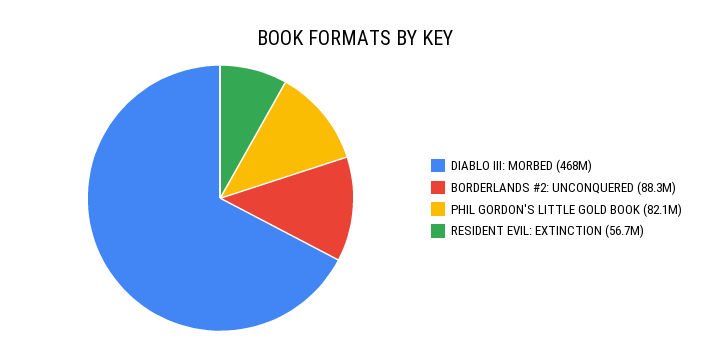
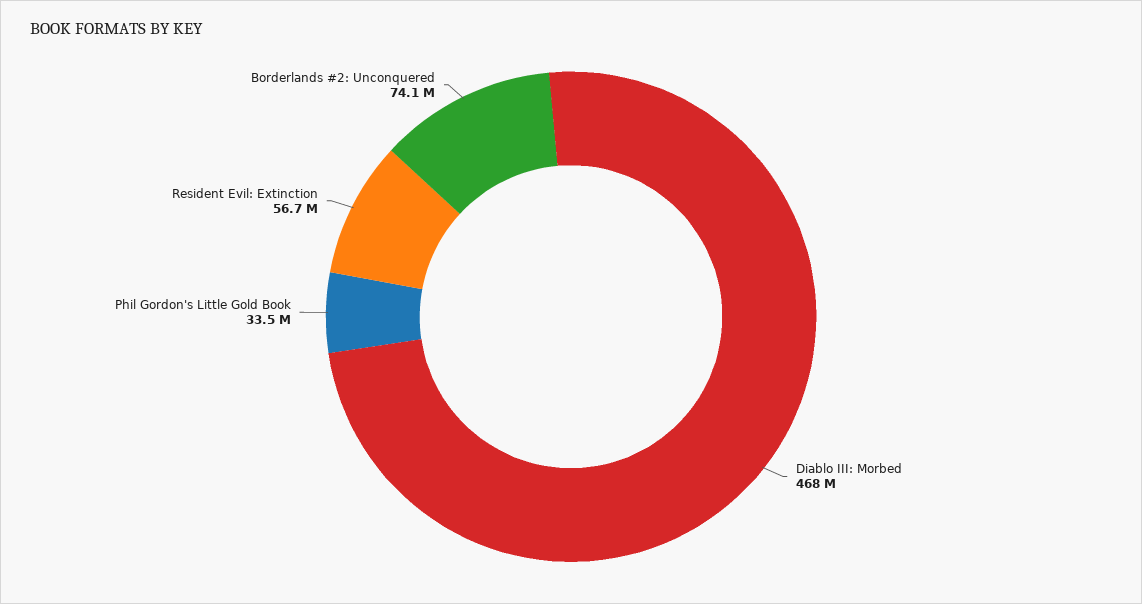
BORDERLANDS #2: UNCONQUERED: 88300000 -> 74100000
PHIL GORDON'S LITTLE GOLD BOOK: 82100000 -> 33500000

